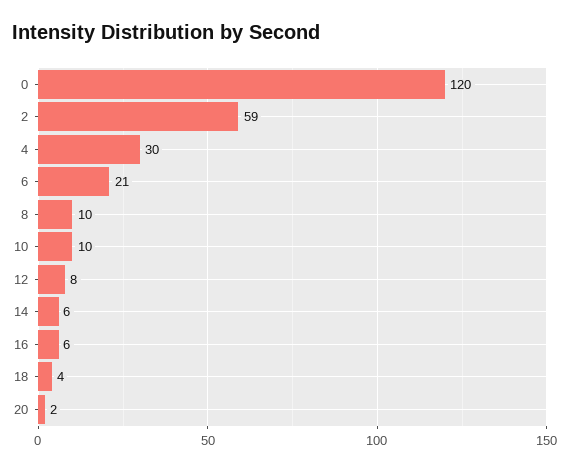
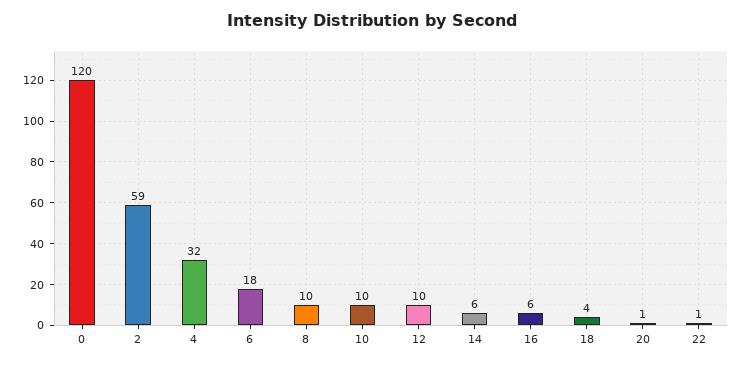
4: 30 -> 32
6: 21 -> 18
12: 8 -> 10
20: 2 -> 1
22: none -> 1

